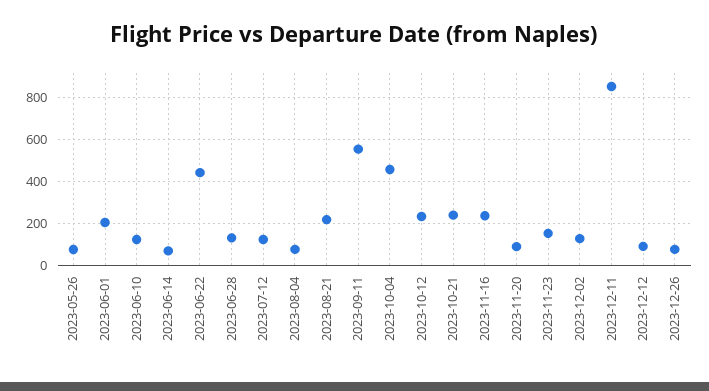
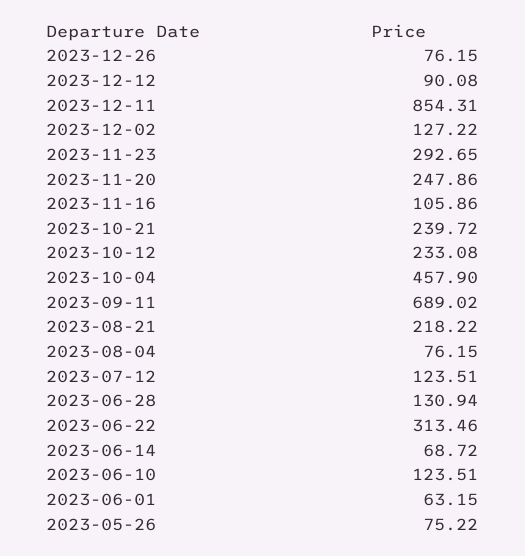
2023-06-01: 200 -> 63.15
2023-06-22: 450 -> 313.46
2023-09-11: 550 -> 689.02
2023-11-16: 250 -> 105.86
2023-11-20: 100 -> 247.86
2023-11-23: 150 -> 292.65

